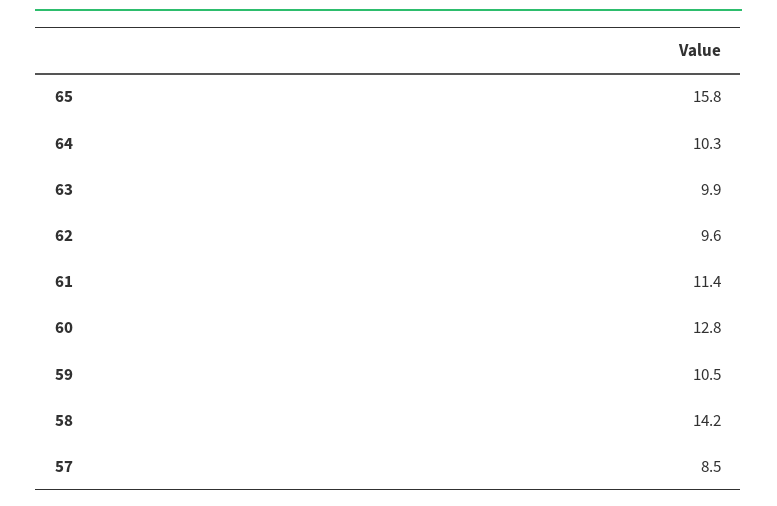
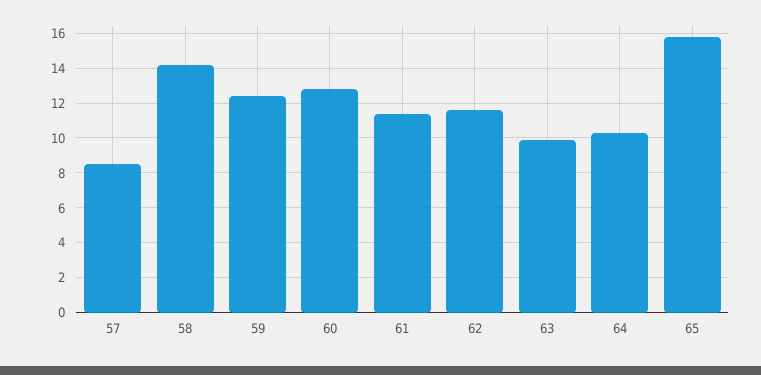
62: 9.6 -> 11.5
59: 10.5 -> 12.5

